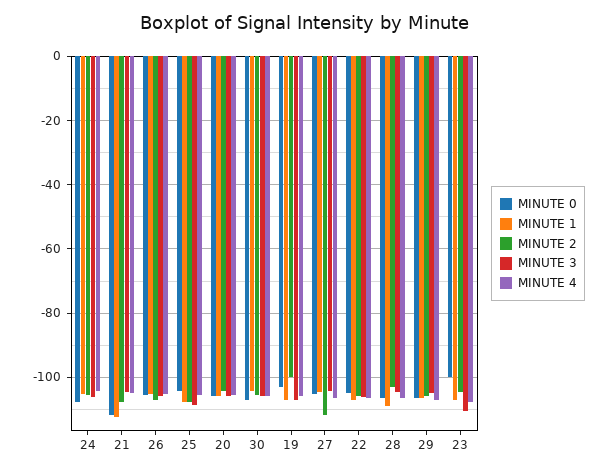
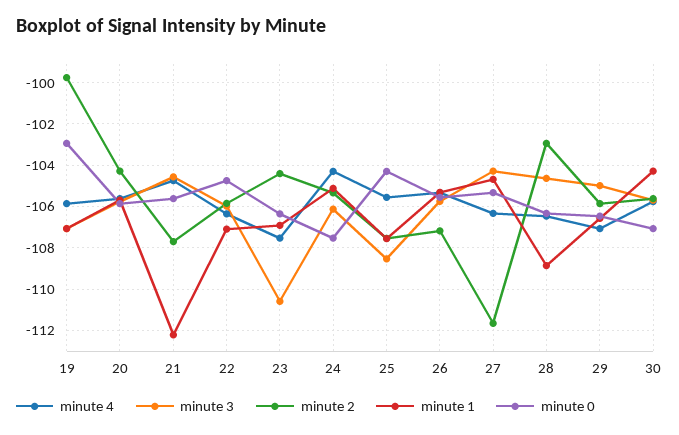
MINUTE 0, 21: -112 -> -105.5
MINUTE 0, 23: -100 -> -106.5

